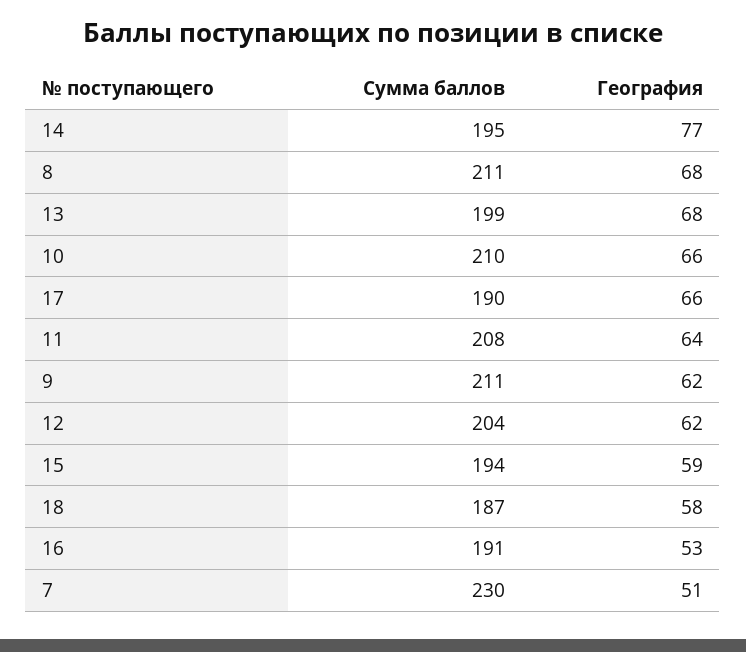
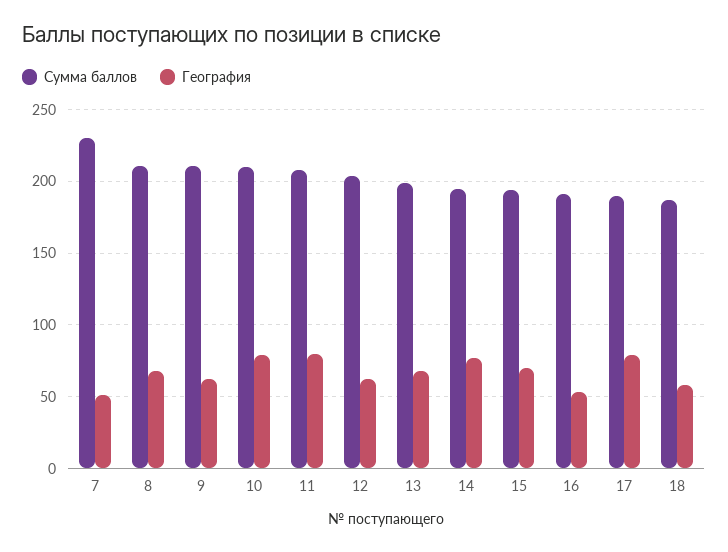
География, 10: 66 -> 80
География, 17: 66 -> 80
География, 11: 64 -> 80
География, 15: 59 -> 70

